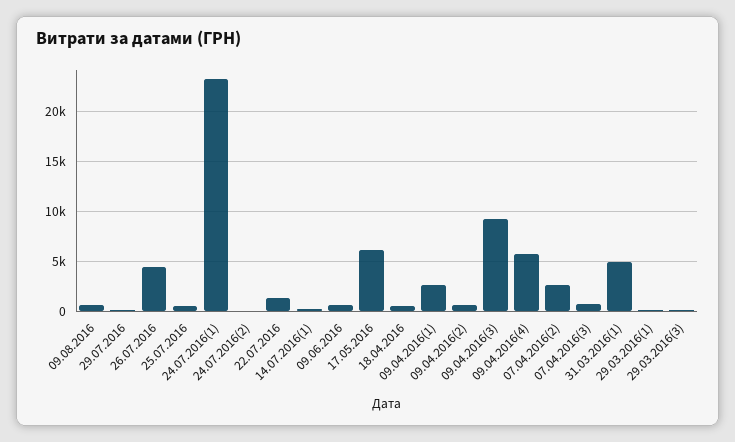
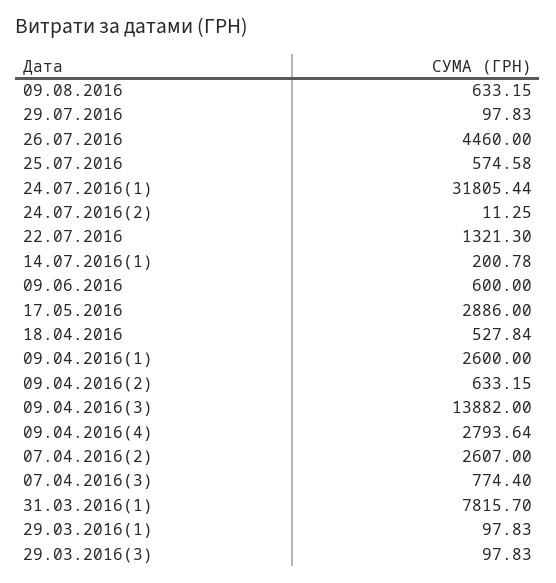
24.07.2016(1): 23000 -> 31805.44
17.05.2016: 6000 -> 2886
09.04.2016(3): 9000 -> 13882
09.04.2016(4): 6000 -> 2793.64
31.03.2016(1): 5000 -> 7815.7

